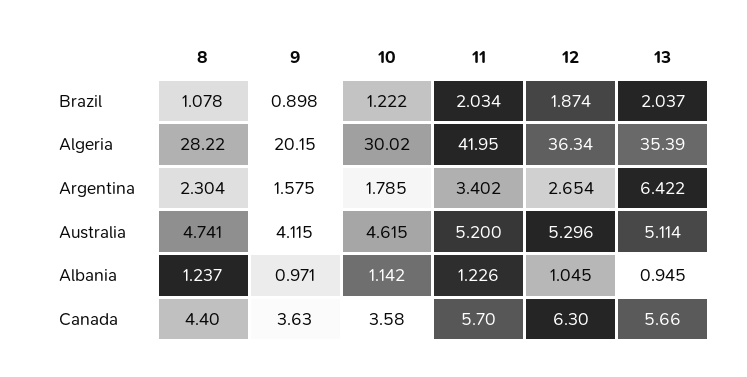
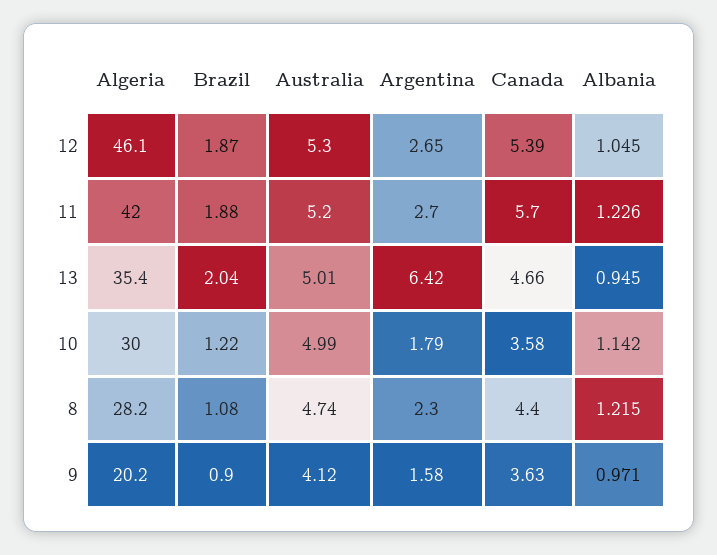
11, Brazil: 2.034 -> 1.88
12, Algeria: 36.34 -> 46.1
11, Argentina: 3.402 -> 2.7
10, Australia: 4.615 -> 4.99
13, Australia: 5.114 -> 5.01
8, Albania: 1.237 -> 1.215
12, Canada: 6.3 -> 5.39
13, Canada: 5.66 -> 4.66

